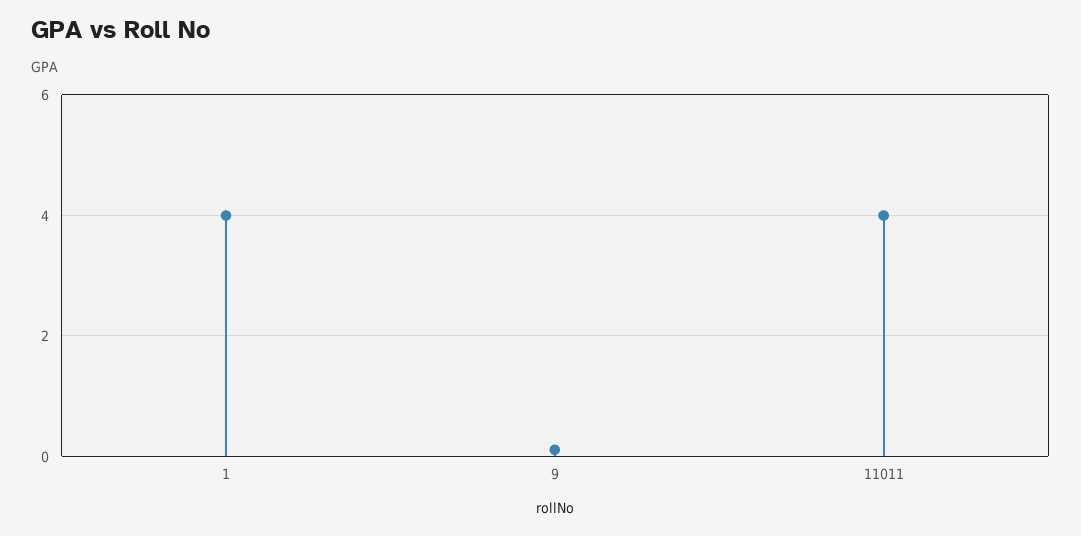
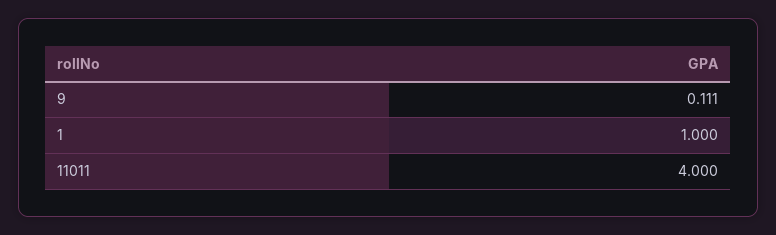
1: 4 -> 1

